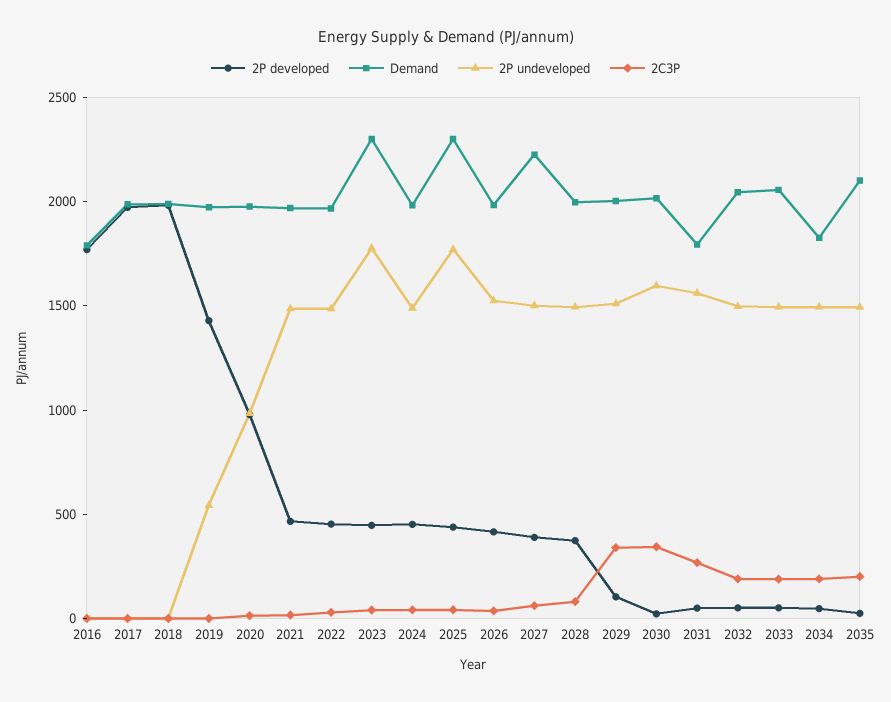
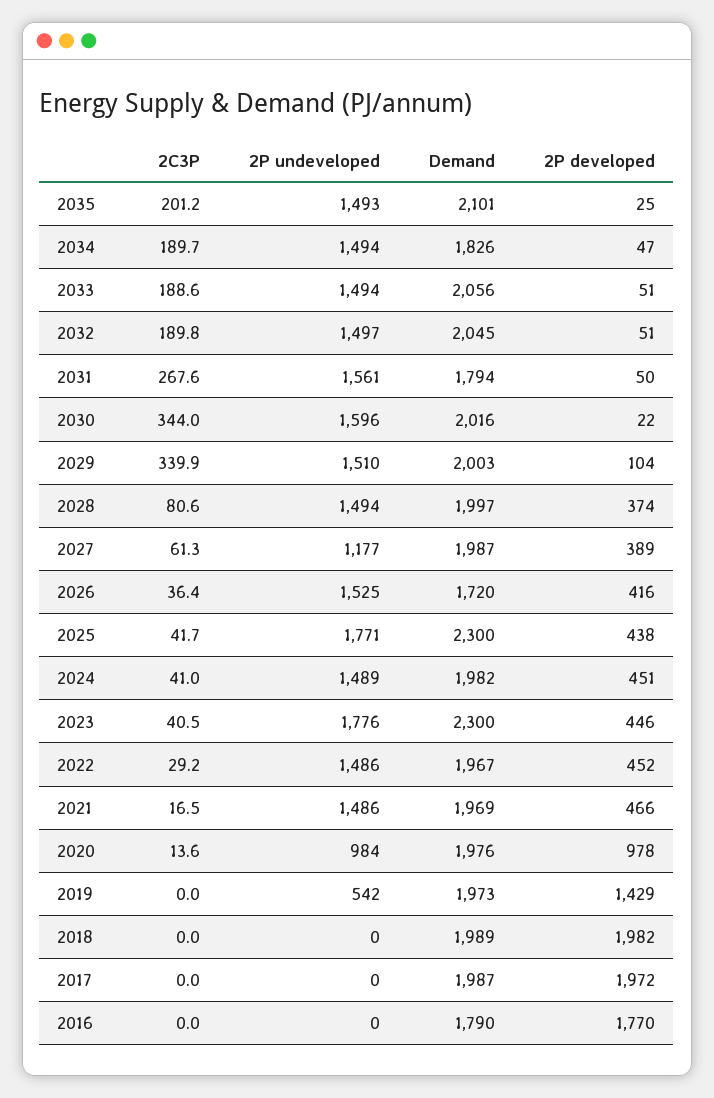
Demand, 2026: 2000 -> 1720
Demand, 2027: 2200 -> 1987
2P undeveloped, 2027: 1500 -> 1177

